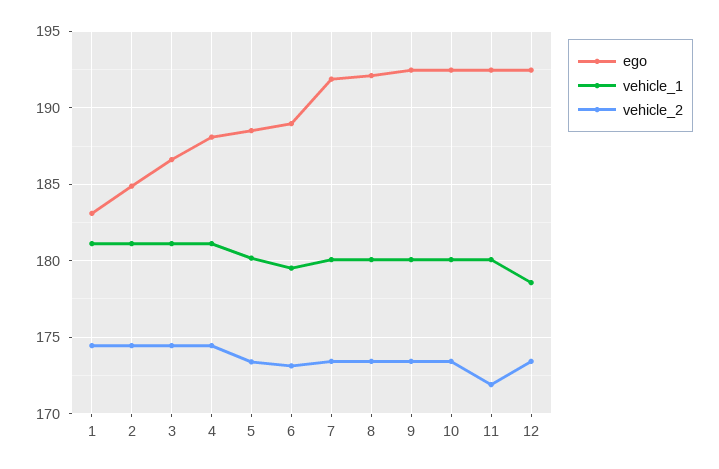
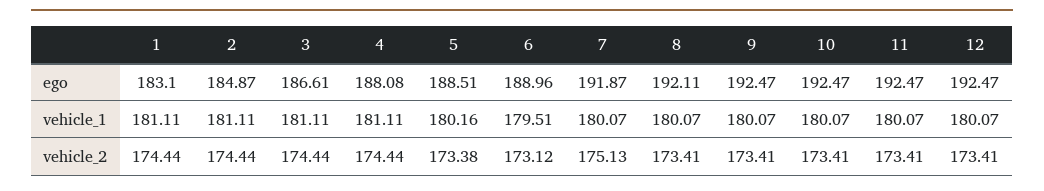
vehicle_2, 7: 173.5 -> 175.13
vehicle_2, 11: 172 -> 173.41
vehicle_1, 12: 178.5 -> 180.07

